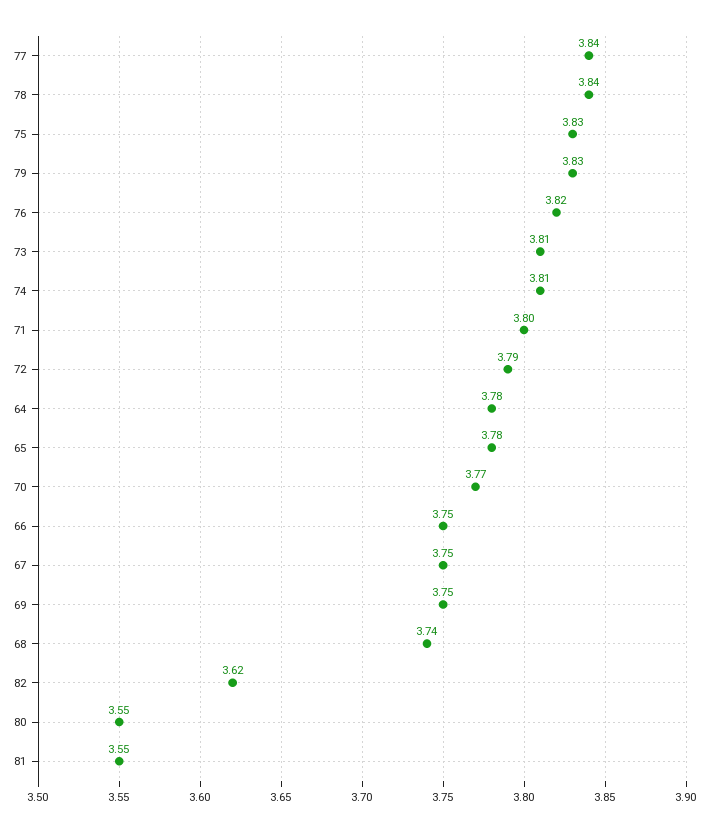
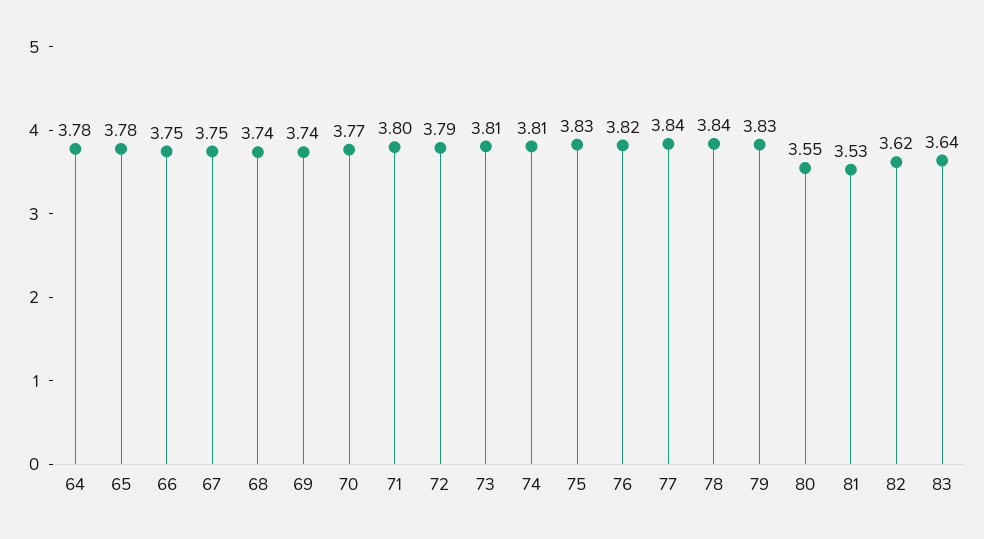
69: 3.75 -> 3.74
81: 3.55 -> 3.53
83: none -> 3.64

